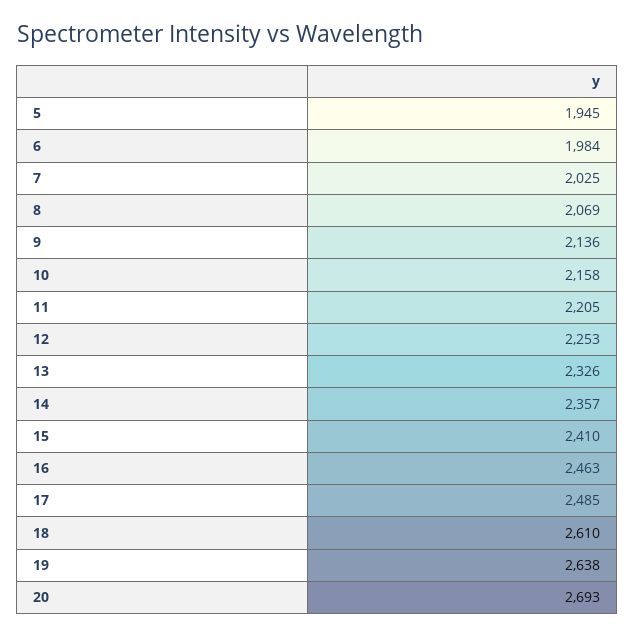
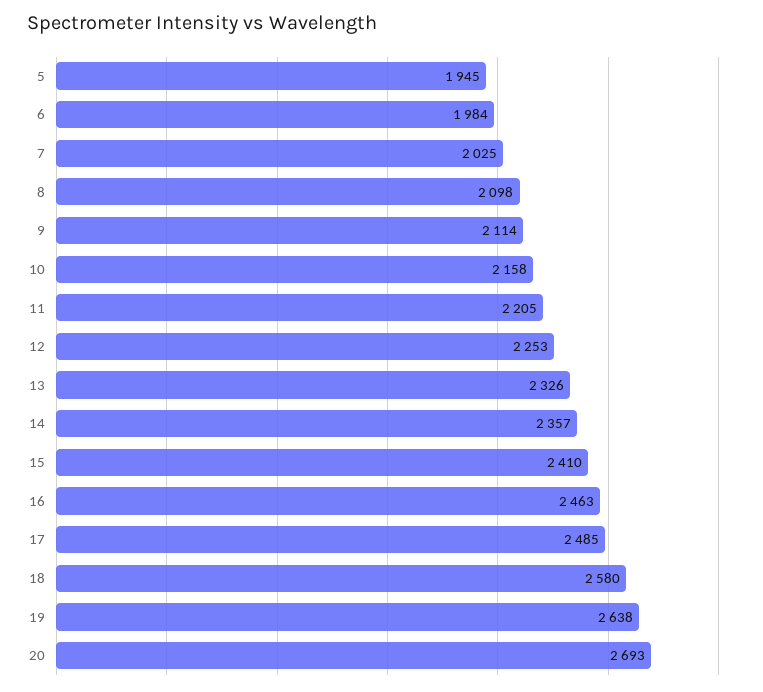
8: 2069 -> 2098
9: 2136 -> 2114
18: 2610 -> 2580

